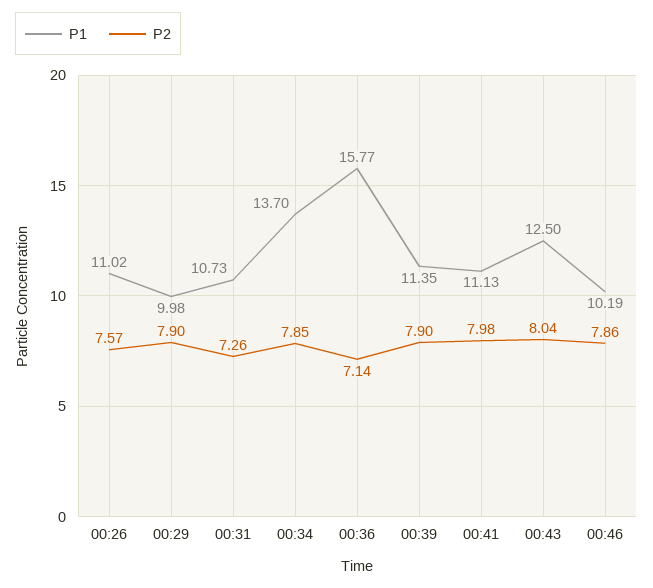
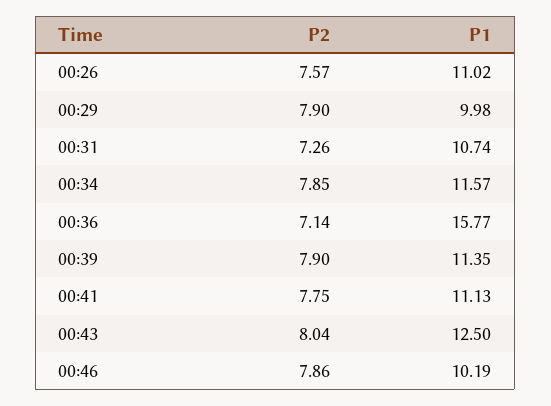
P1, 00:31: 10.73 -> 10.74
P1, 00:34: 13.7 -> 11.57
P2, 00:41: 7.98 -> 7.75

